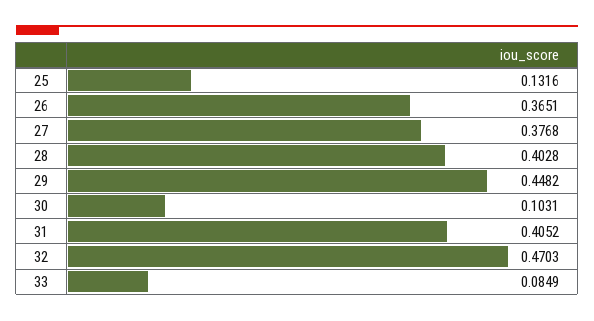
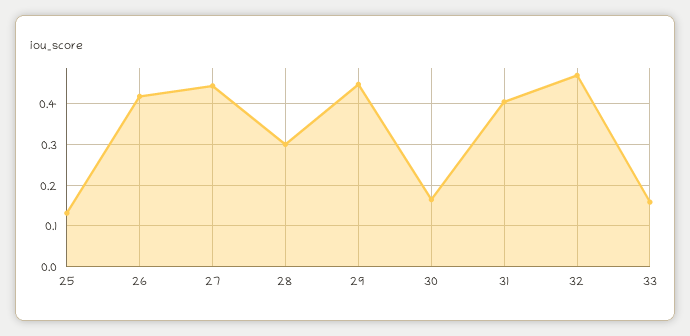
26: 0.3651 -> 0.42
27: 0.3768 -> 0.44
28: 0.4028 -> 0.3
30: 0.1031 -> 0.16
33: 0.0849 -> 0.16

